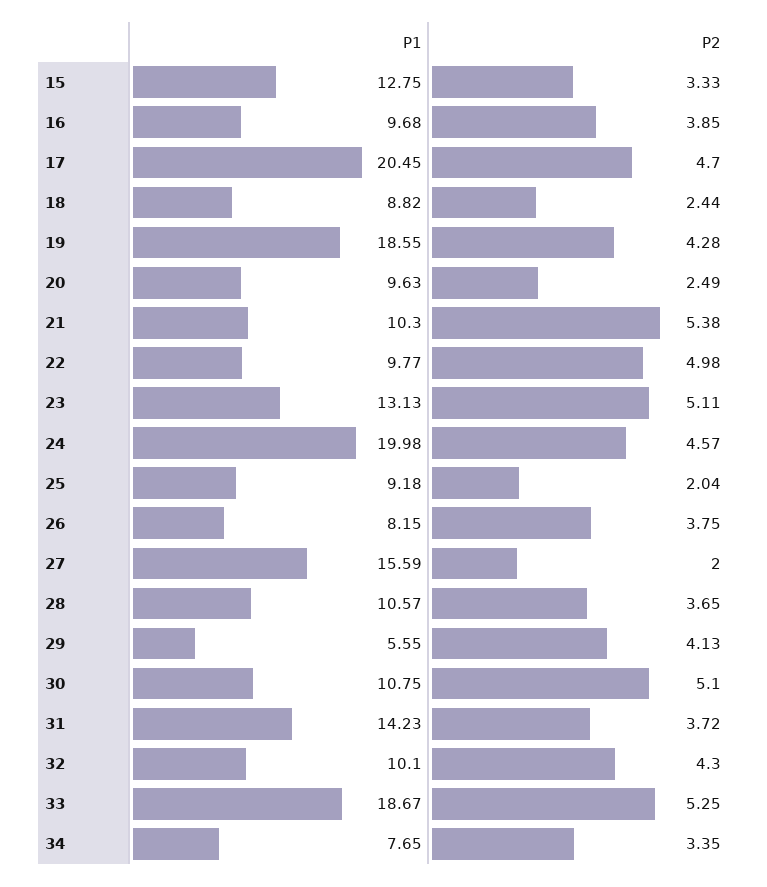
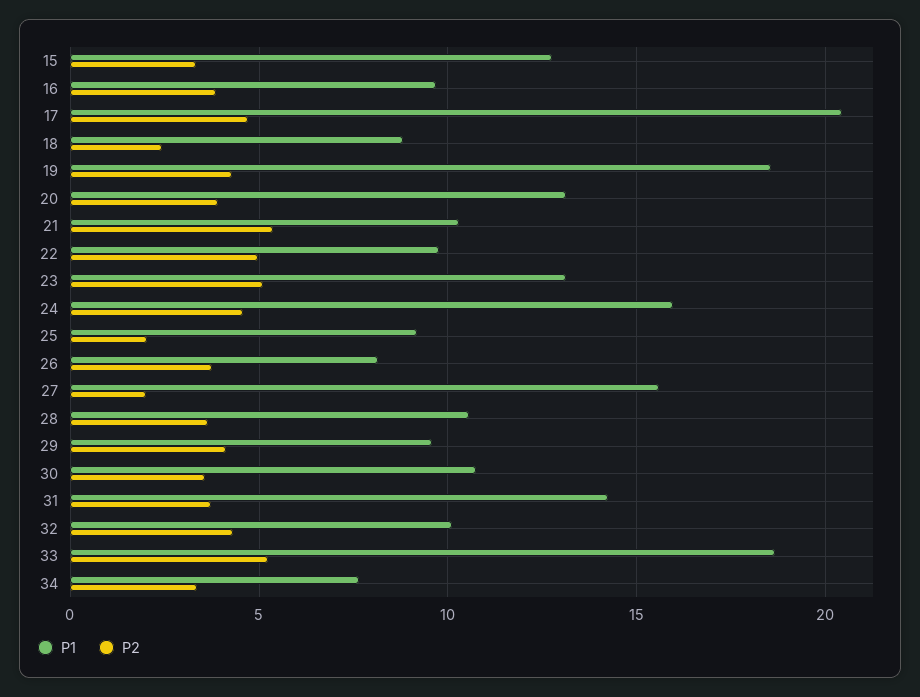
P1, 20: 9.63 -> 13
P2, 20: 2.49 -> 4
P1, 24: 19.98 -> 16
P1, 29: 5.55 -> 9.5
P2, 30: 5.1 -> 3.5

